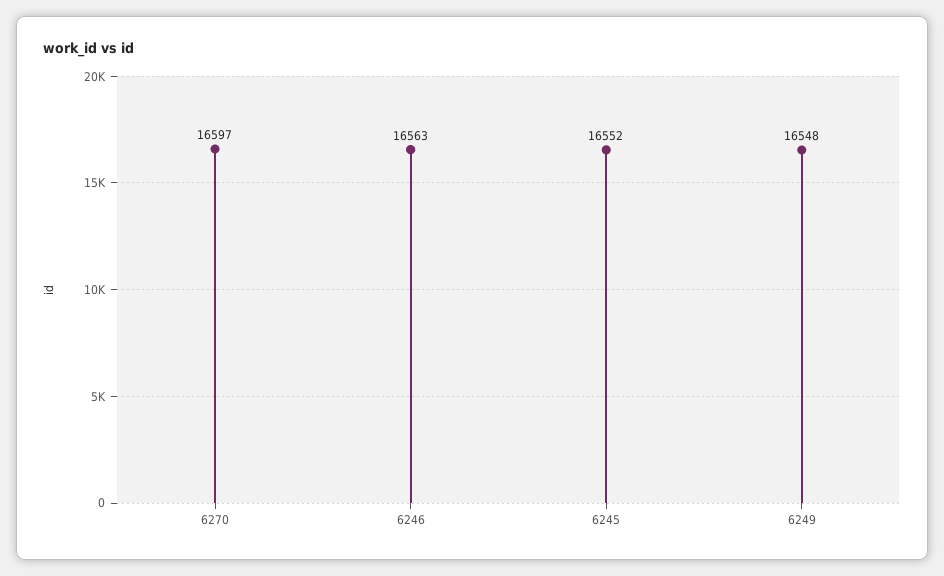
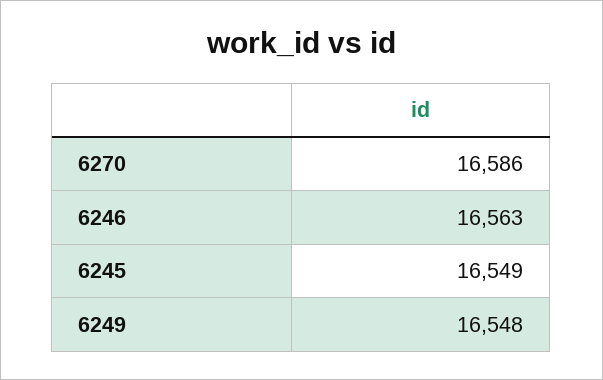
6270: 16597 -> 16586
6245: 16552 -> 16549

